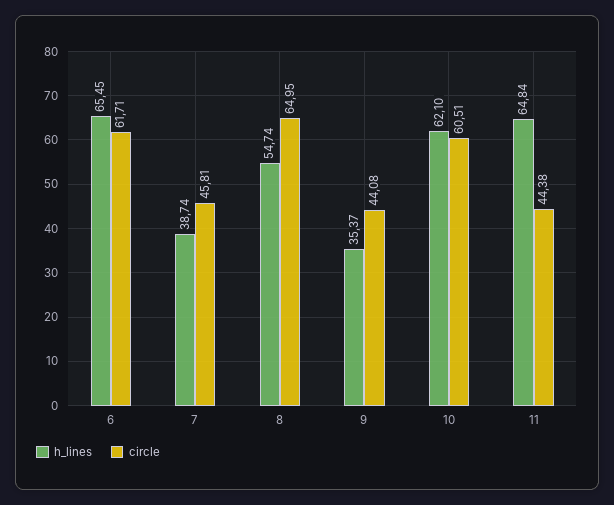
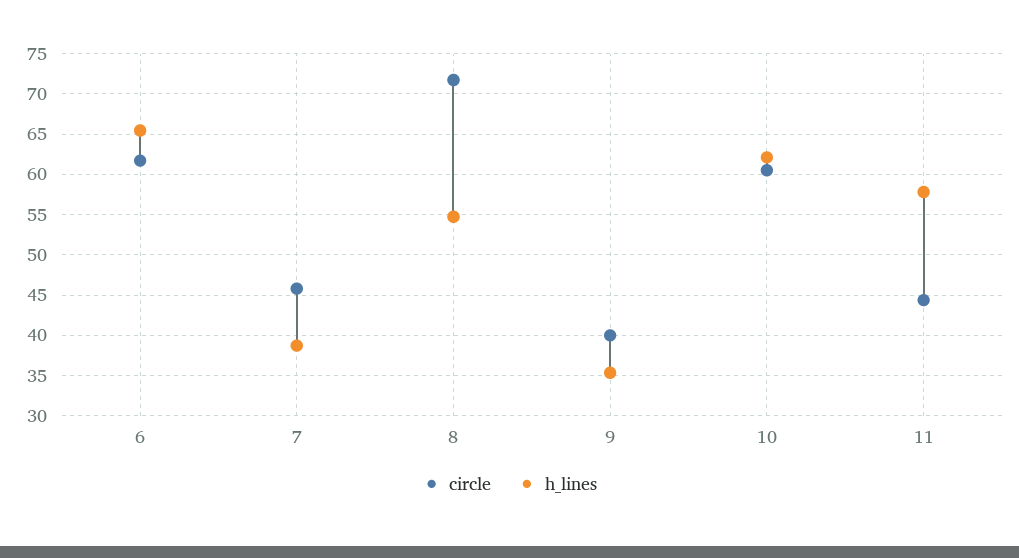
circle, 8: 64.95 -> 72
circle, 9: 44.08 -> 40
h_lines, 11: 64.84 -> 58

